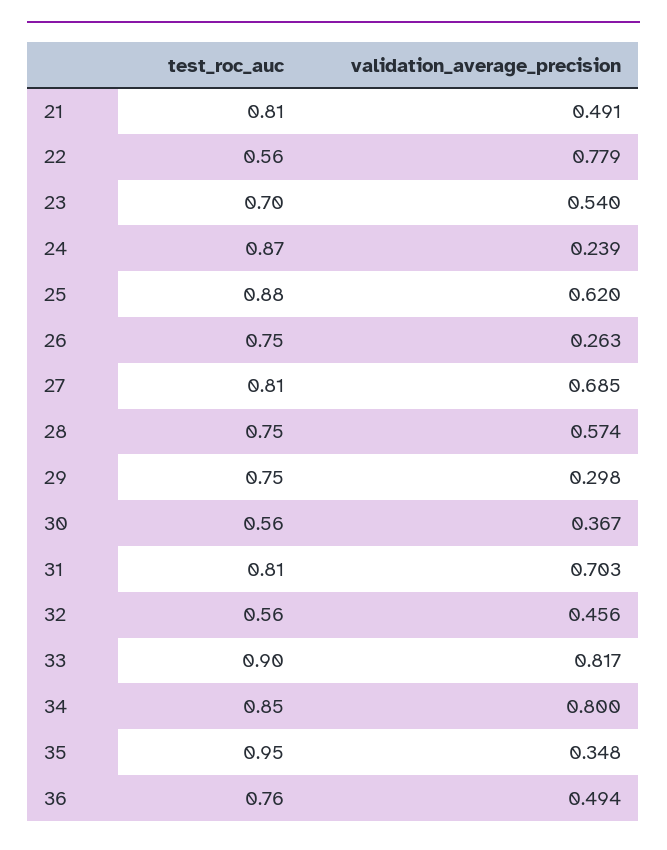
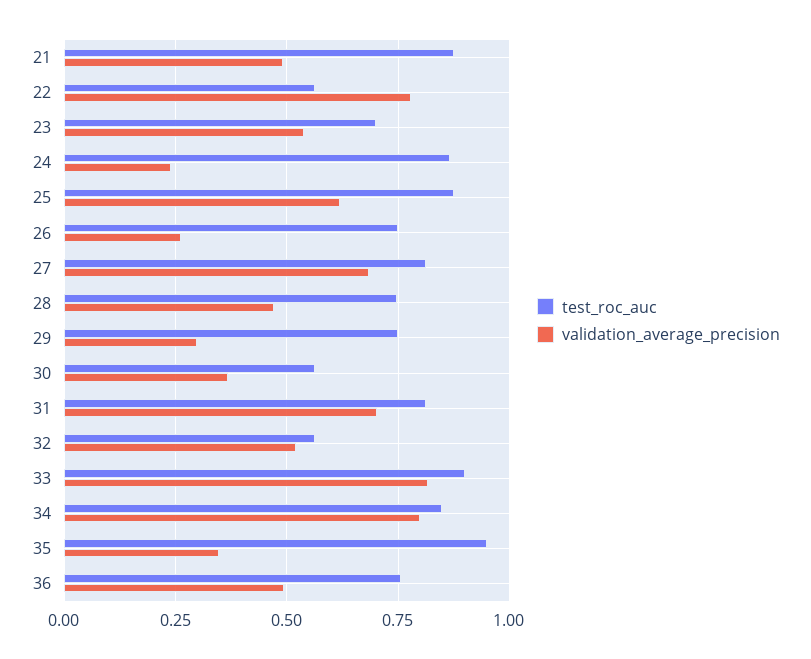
test_roc_auc, 21: 0.81 -> 0.875
validation_average_precision, 28: 0.574 -> 0.475
validation_average_precision, 32: 0.456 -> 0.525

